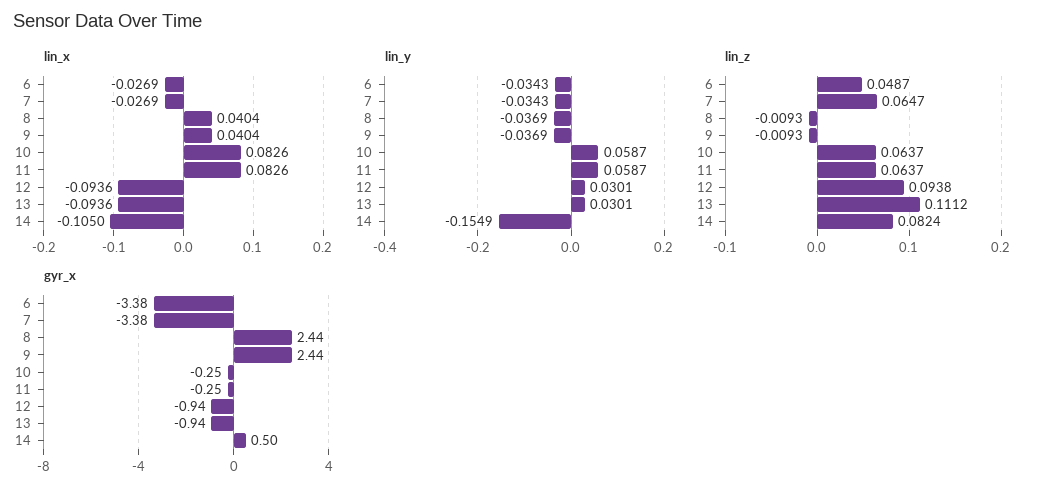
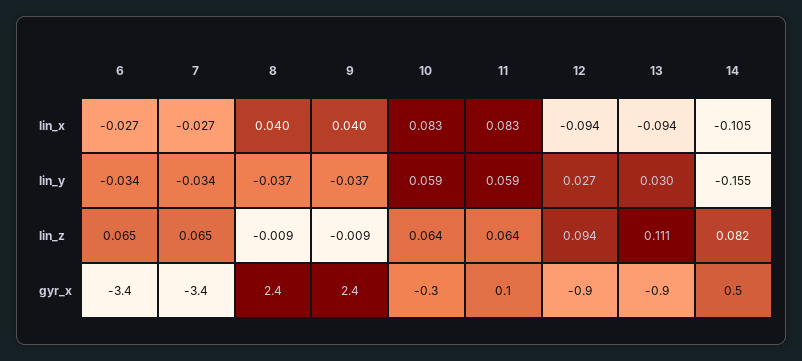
lin_y, 12: 0.0301 -> 0.027
lin_z, 6: 0.0487 -> 0.065
gyr_x, 11: -0.25 -> 0.1

